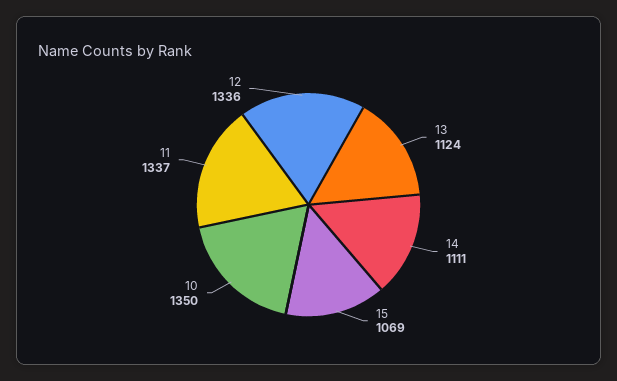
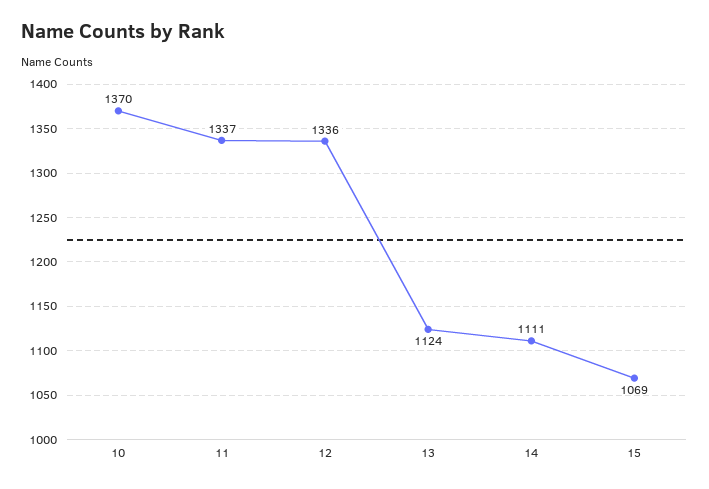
10: 1350 -> 1370

